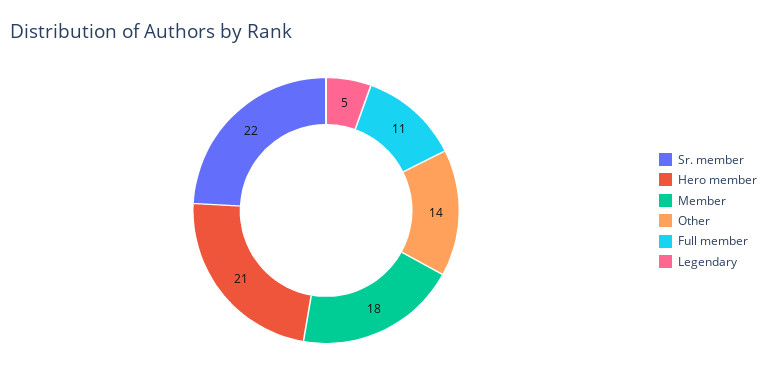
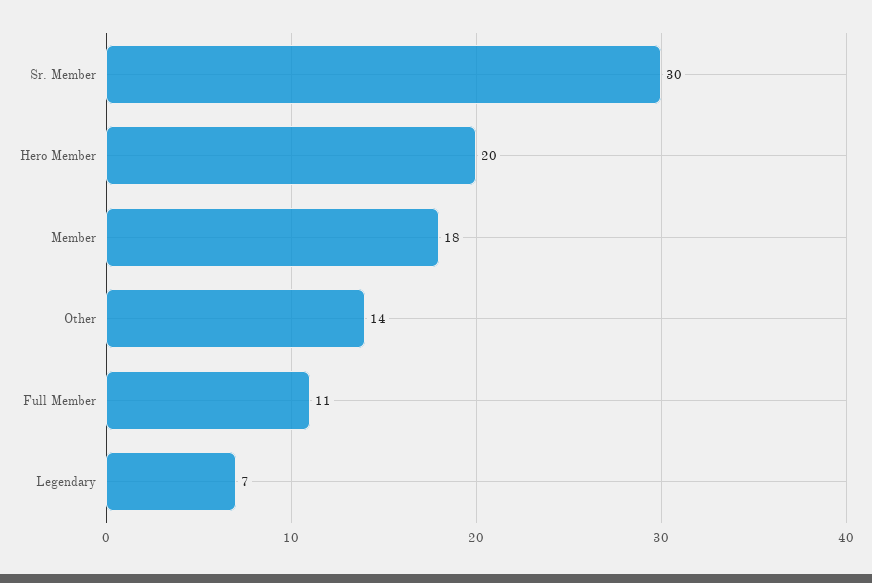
Sr. member: 22 -> 30
Hero member: 21 -> 20
Legendary: 5 -> 7

